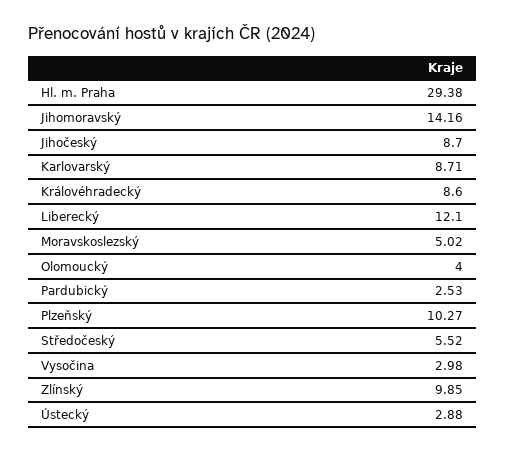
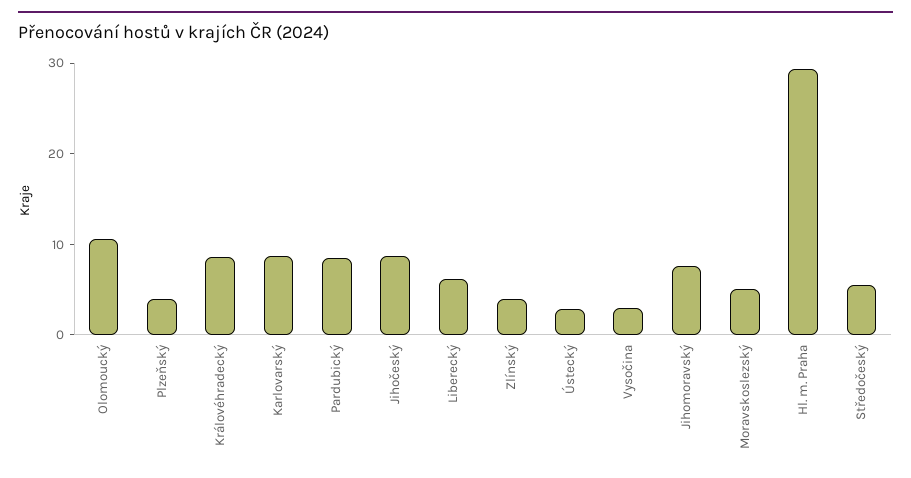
Jihomoravský: 14.16 -> 8
Liberecký: 12.1 -> 6
Olomoucký: 4 -> 10
Pardubický: 2.53 -> 8
Plzeňský: 10.27 -> 4
Zlínský: 9.85 -> 4

